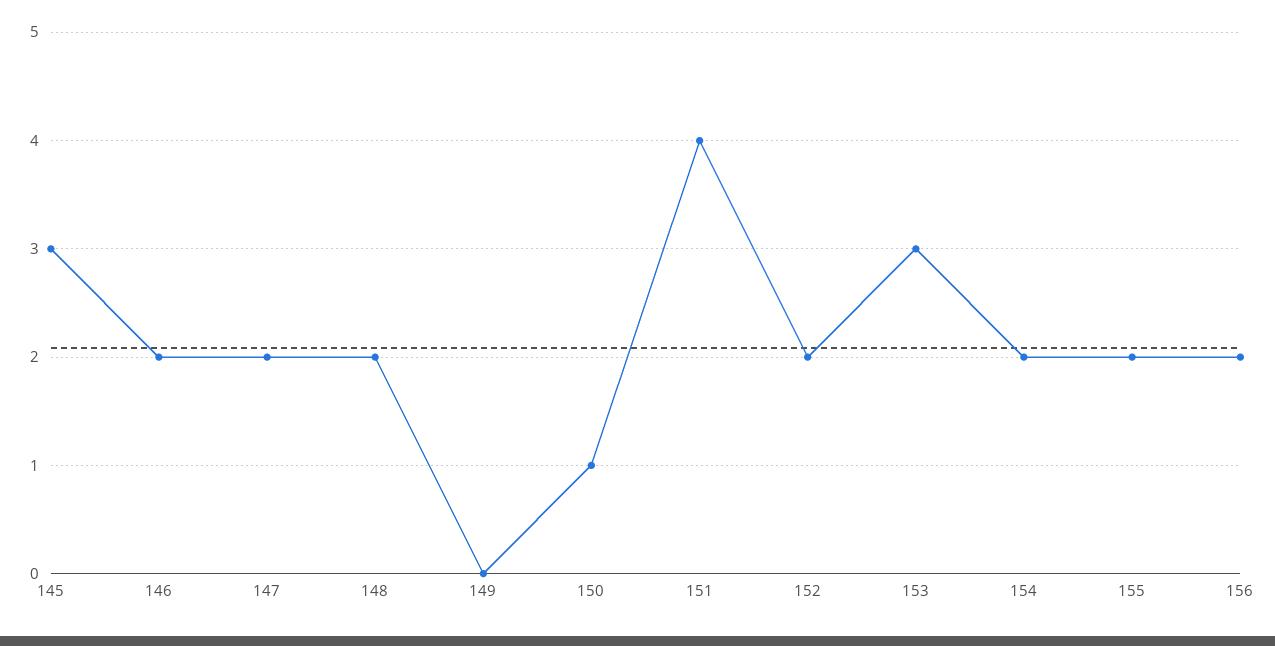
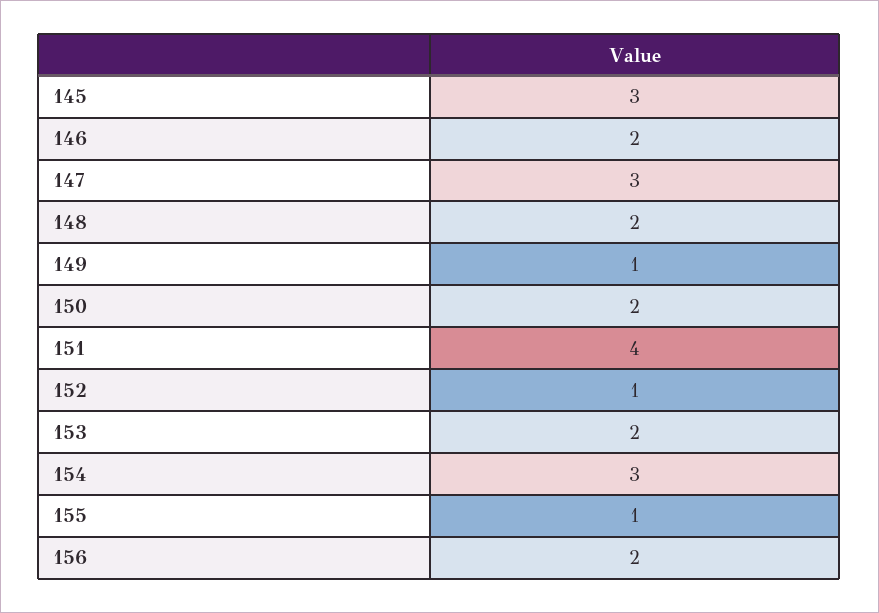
147: 2 -> 3
149: 0 -> 1
150: 1 -> 2
152: 2 -> 1
153: 3 -> 2
154: 2 -> 3
155: 2 -> 1

